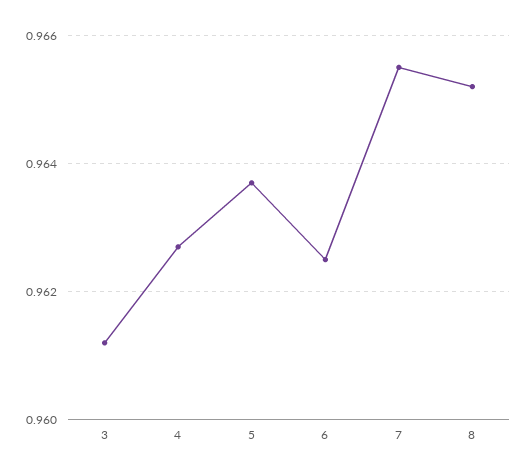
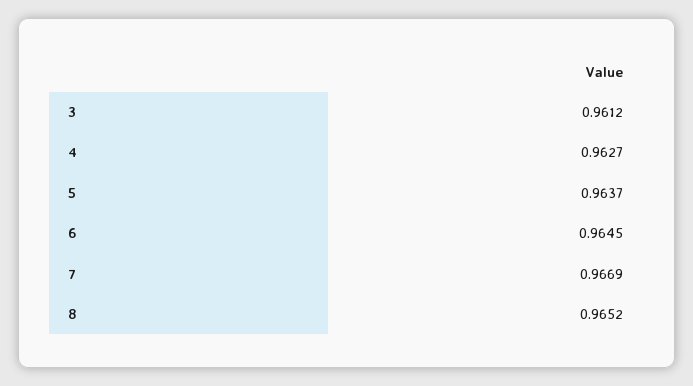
6: 0.9625 -> 0.9645
7: 0.9655 -> 0.9669

